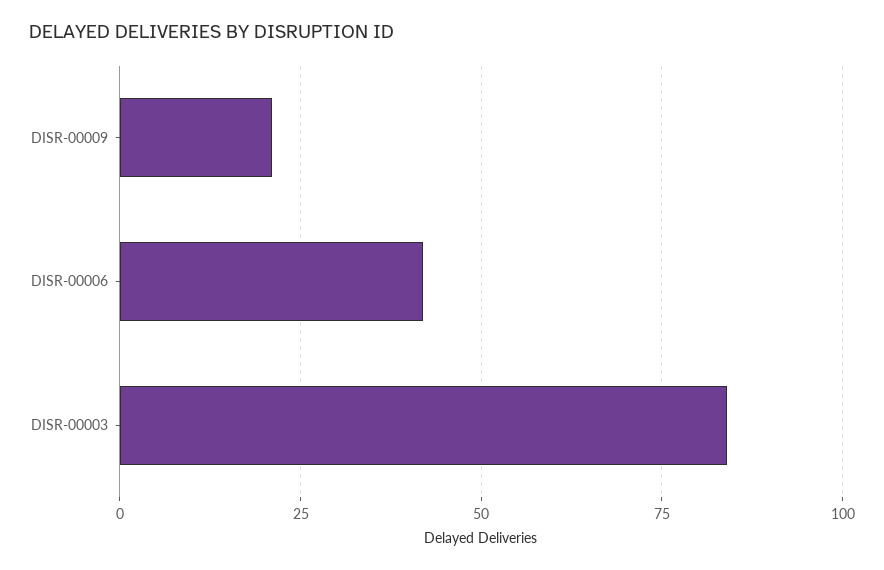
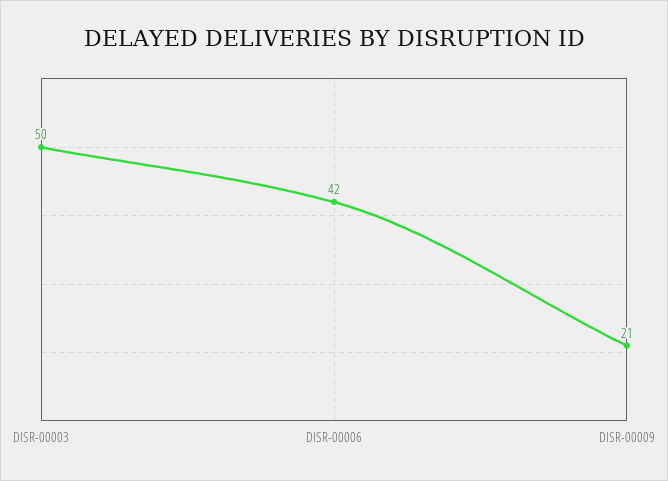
DISR-00003: 85 -> 50

